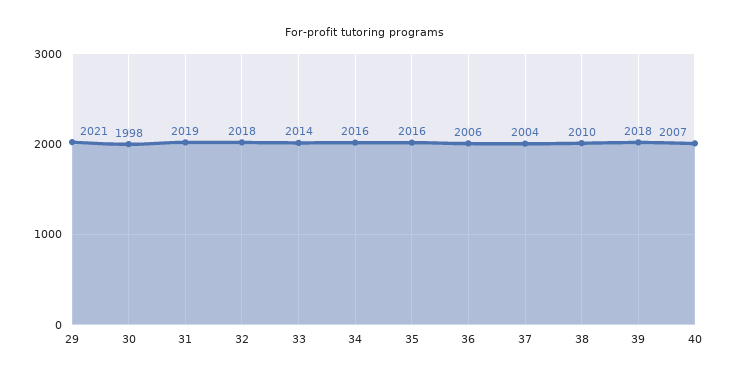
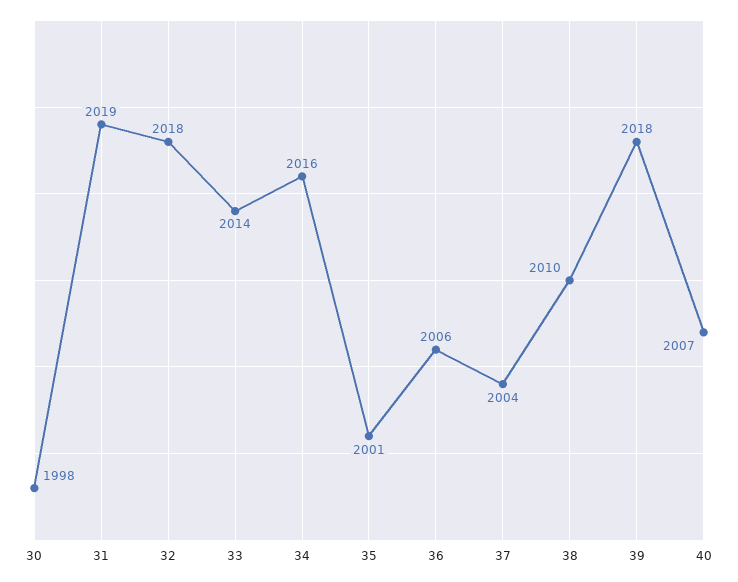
29: 2021 -> none
35: 2016 -> 2001

